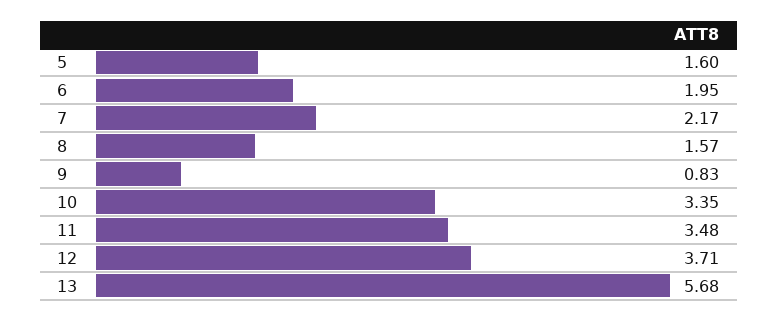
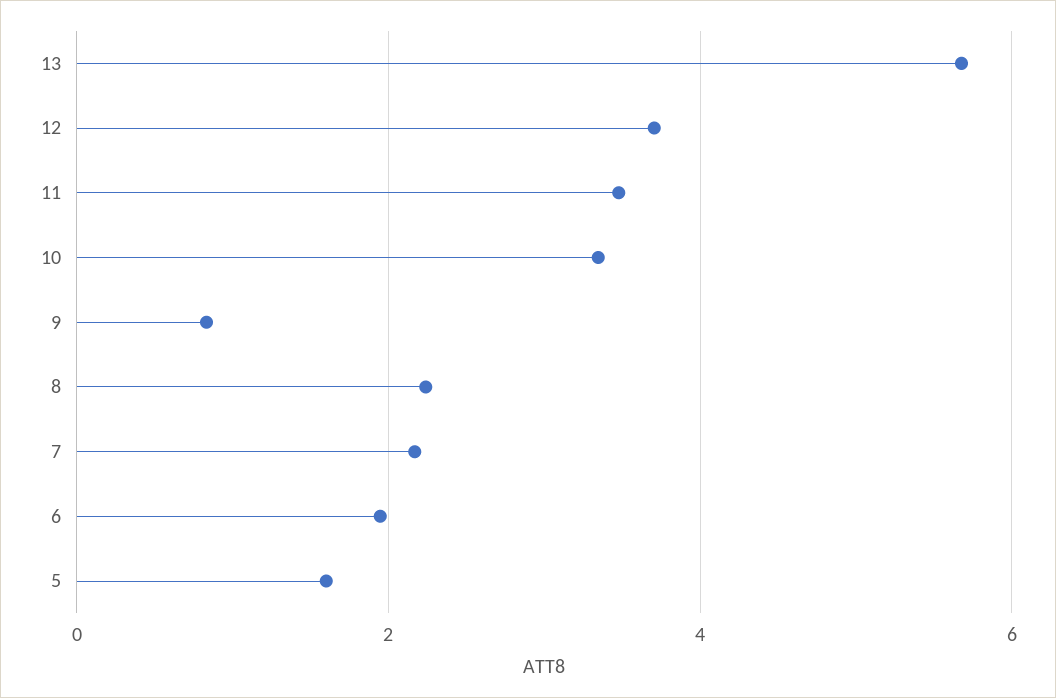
8: 1.57 -> 2.2

